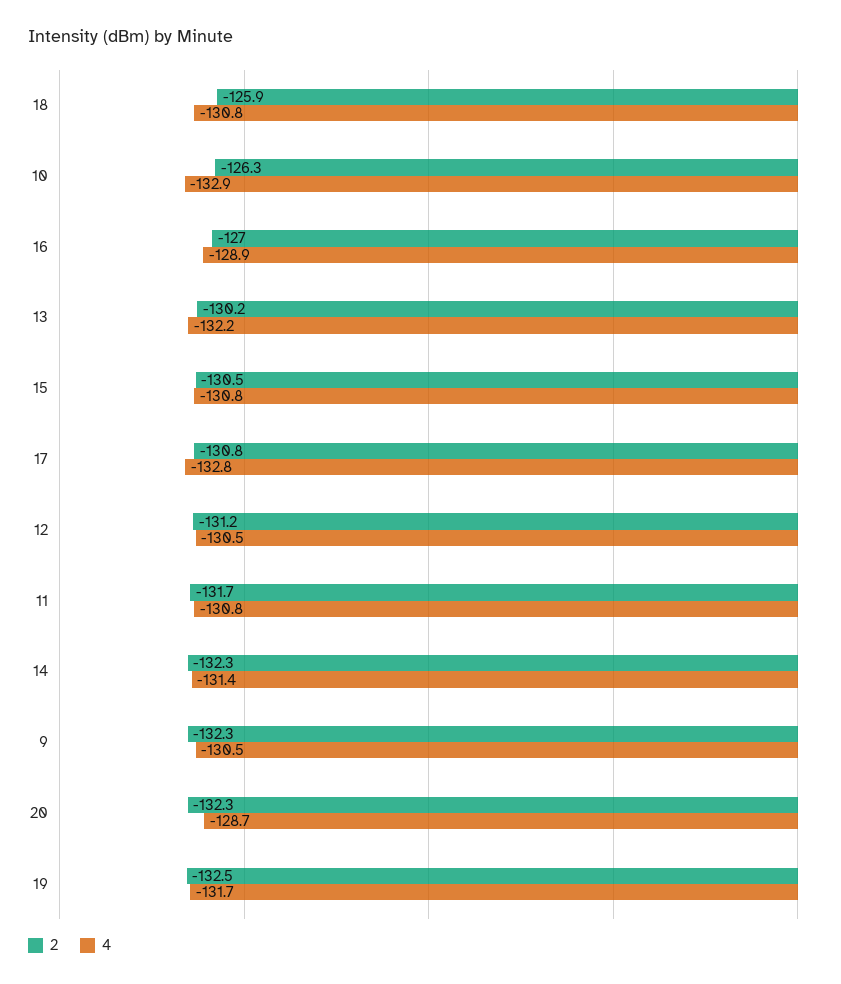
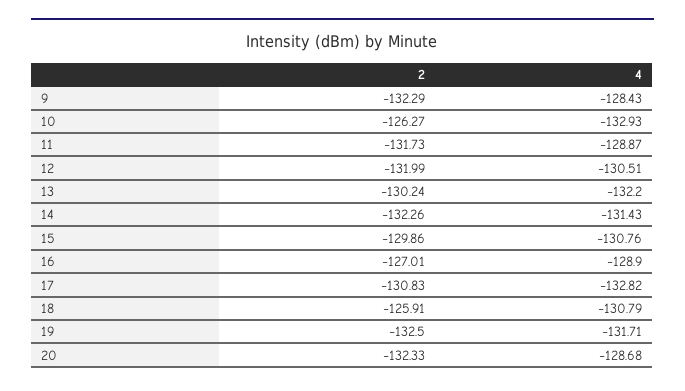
2, 15: -130.5 -> -129.86
2, 12: -131.2 -> -131.99
4, 11: -130.8 -> -128.87
4, 9: -130.5 -> -128.43

